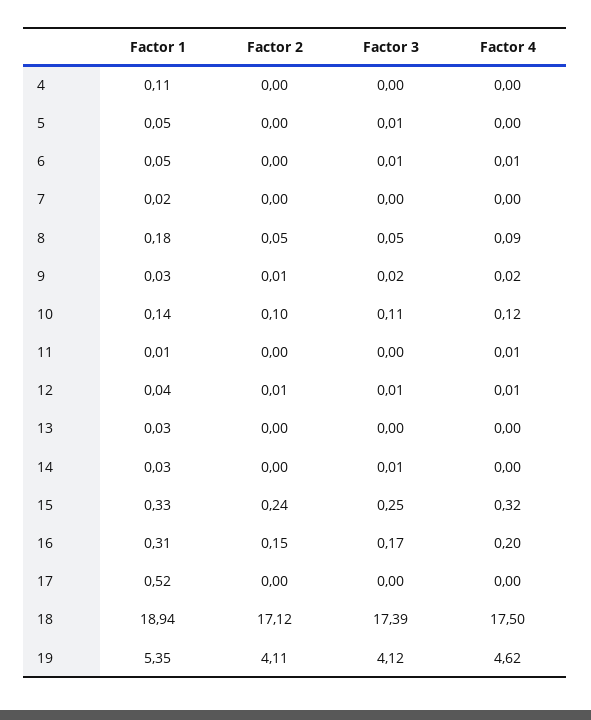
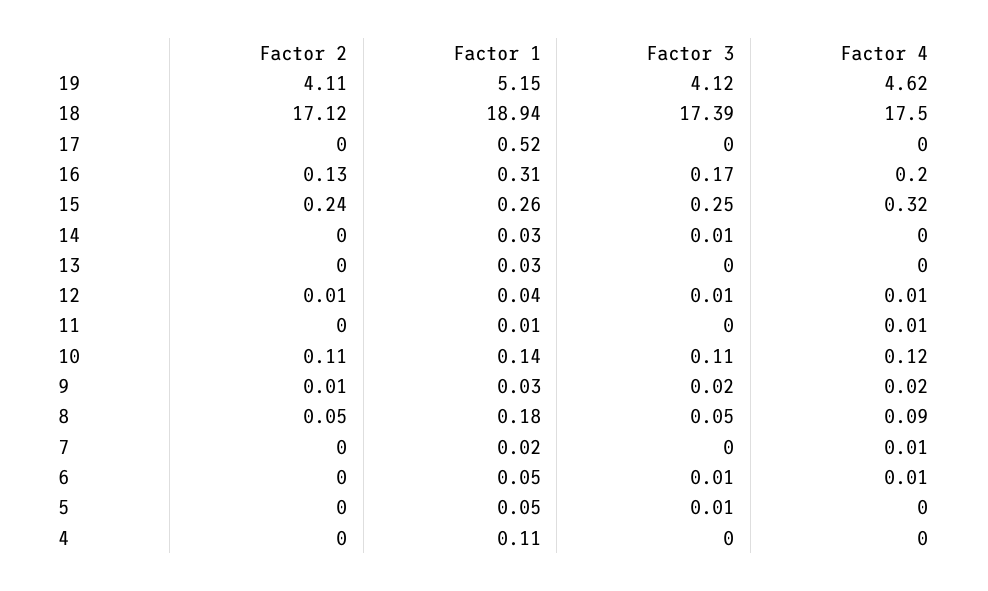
Factor 4, 7: 0 -> 0.01
Factor 2, 10: 0.1 -> 0.11
Factor 1, 15: 0.33 -> 0.26
Factor 2, 16: 0.15 -> 0.13
Factor 1, 19: 5.35 -> 5.15

